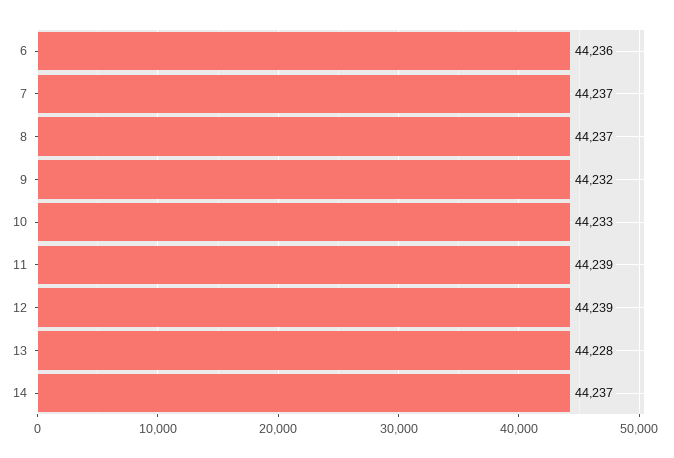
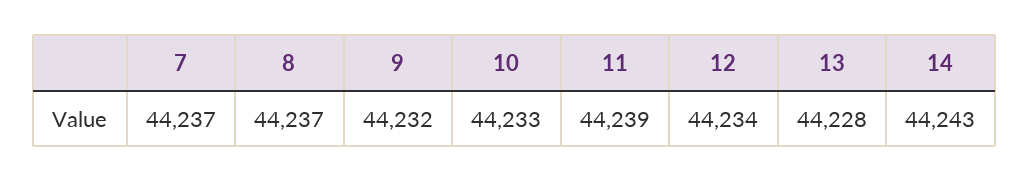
6: 44236 -> none
12: 44239 -> 44234
14: 44237 -> 44243

